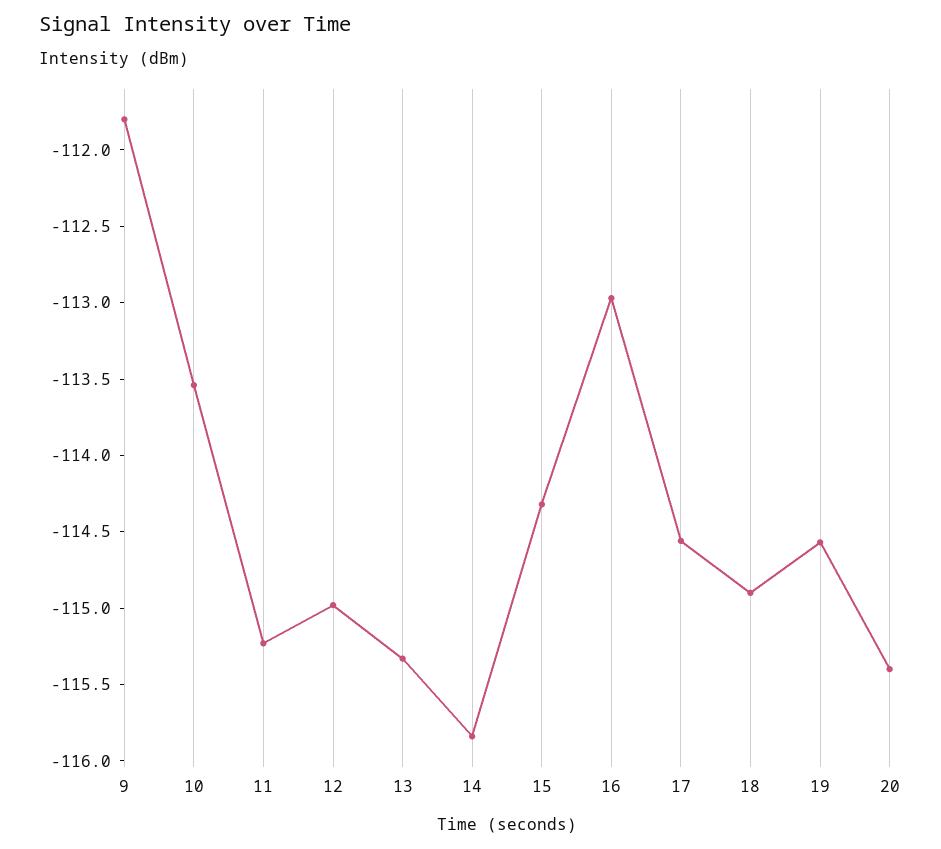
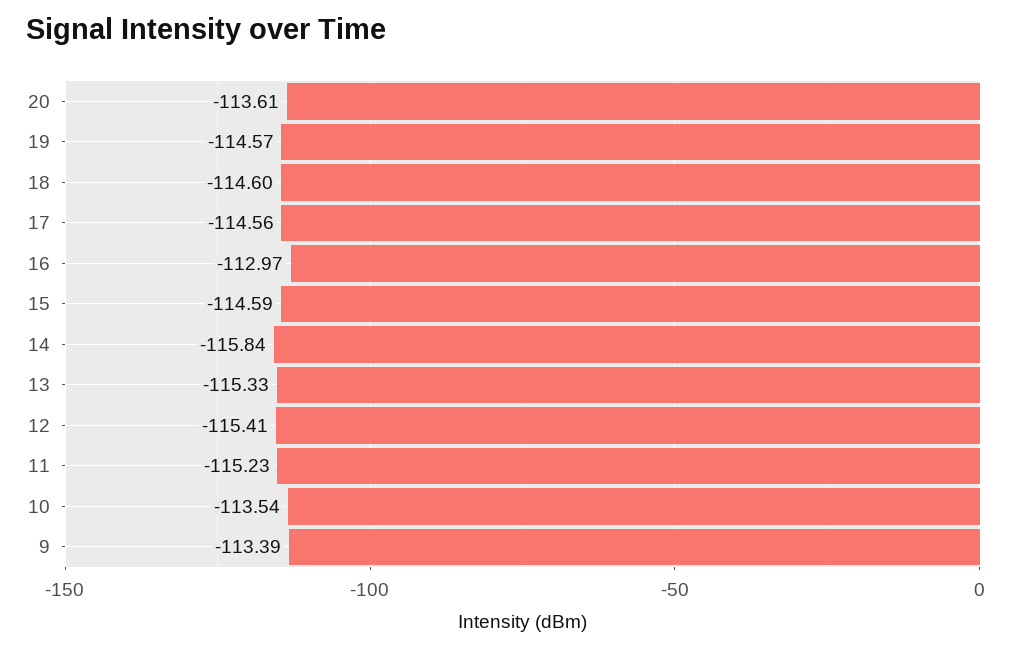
9: -111.8 -> -113.39
12: -115 -> -115.41
15: -114.3 -> -114.59
18: -114.9 -> -114.6
20: -115.4 -> -113.61

